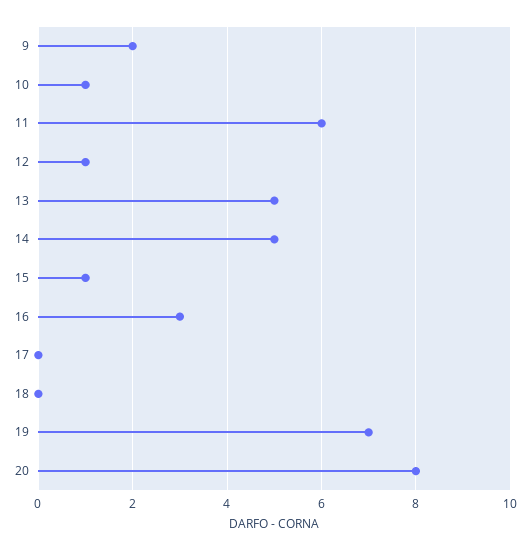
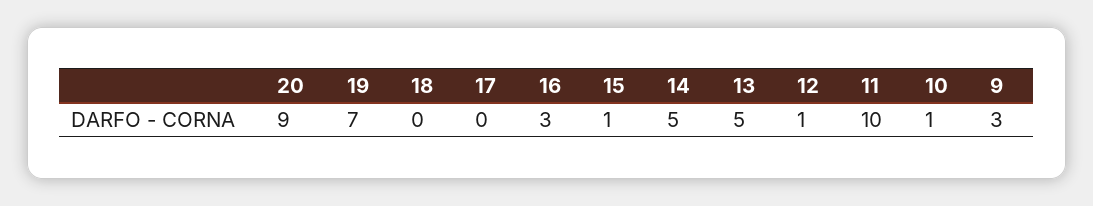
9: 2 -> 3
11: 6 -> 10
20: 8 -> 9

